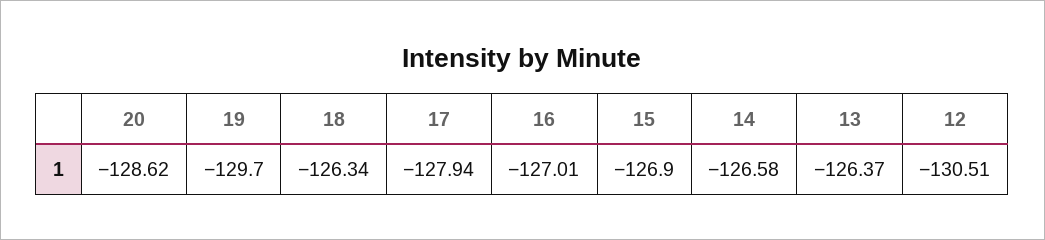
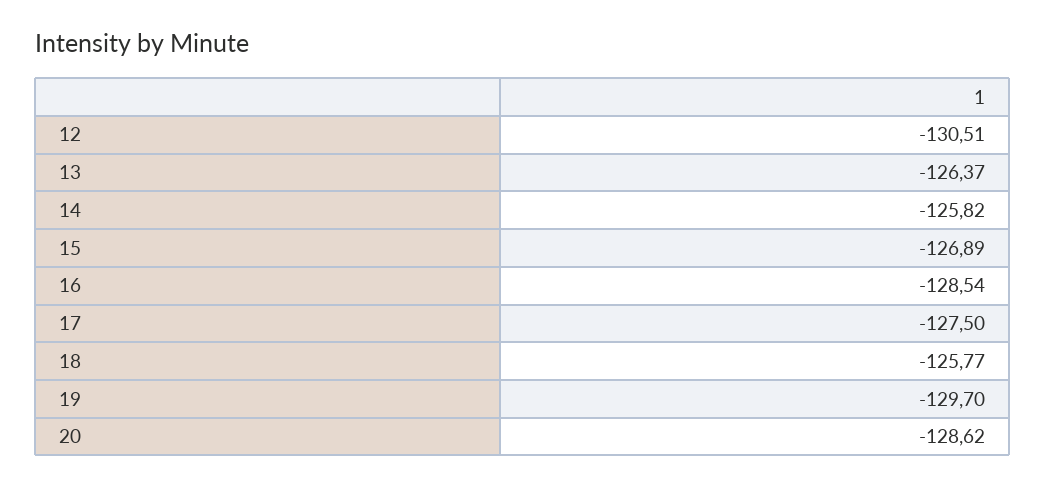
18: -126.34 -> -125.77
17: -127.94 -> -127.5
16: -127.01 -> -128.54
15: -126.9 -> -126.89
14: -126.58 -> -125.82

